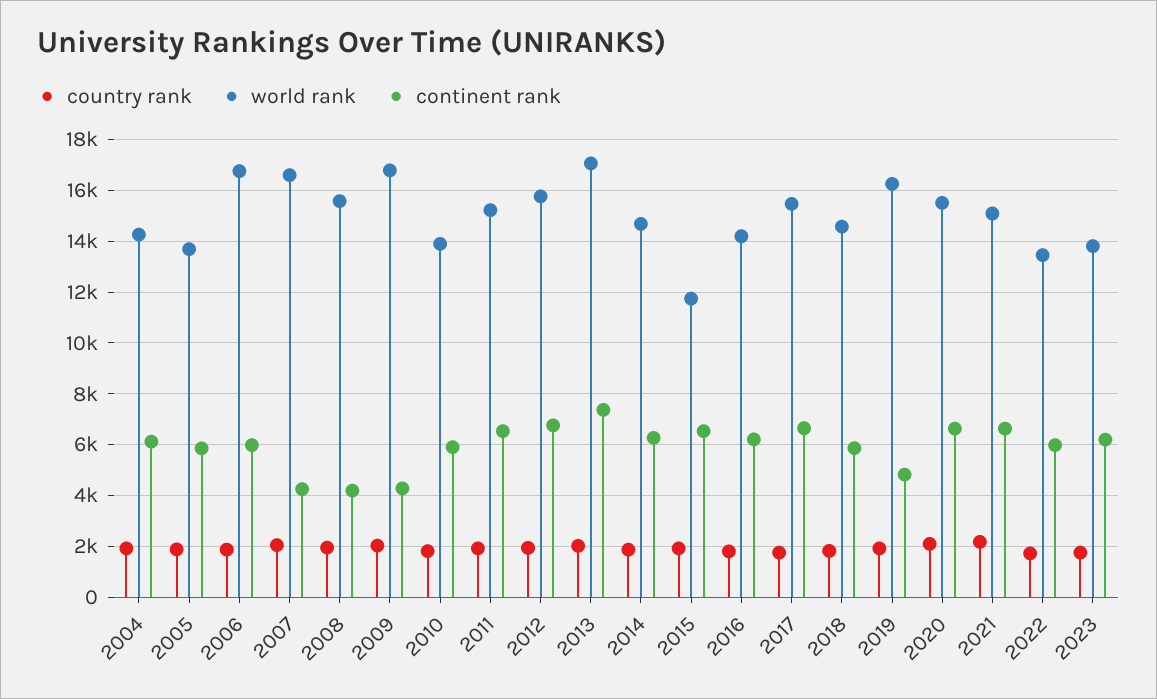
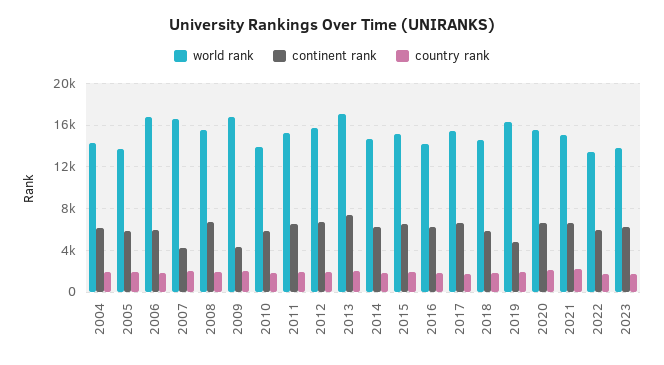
continent rank, 2008: 4250 -> 7000
world rank, 2015: 11750 -> 15000

